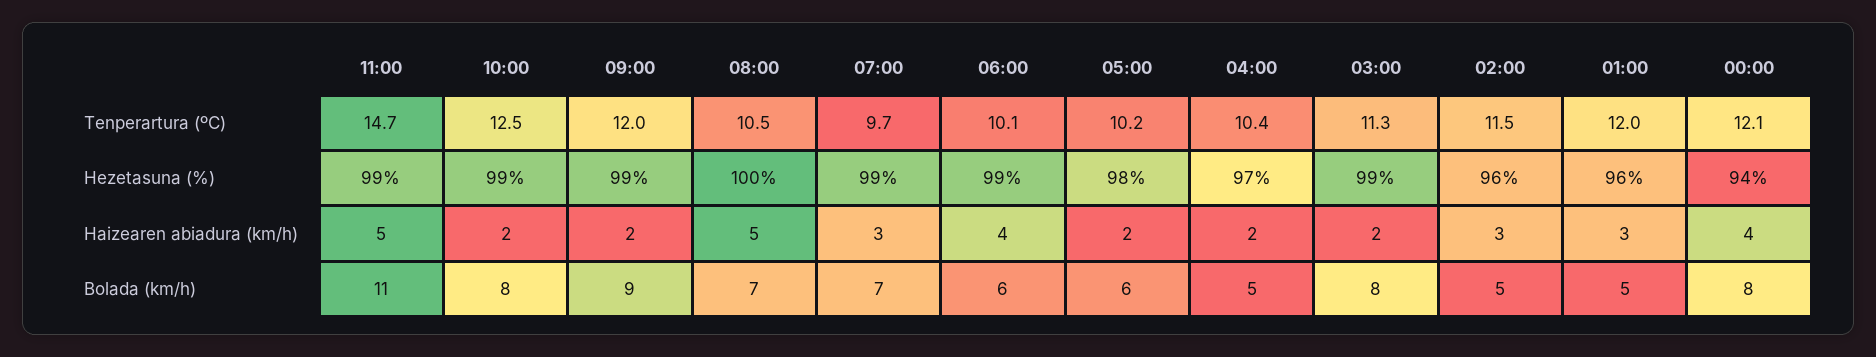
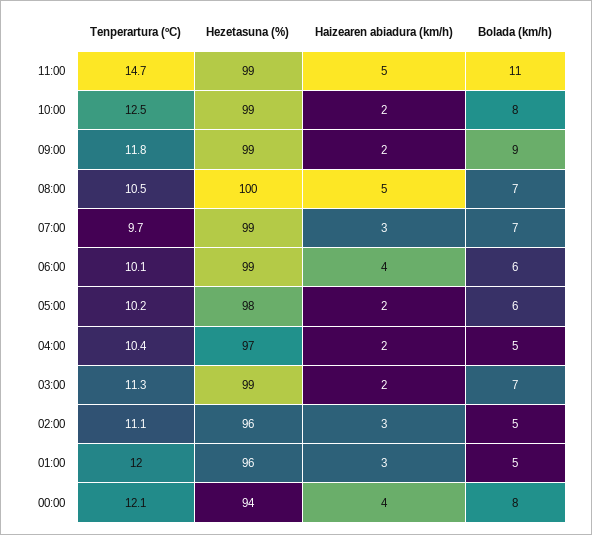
09:00, Tenperartura (ºC): 12 -> 11.8
02:00, Tenperartura (ºC): 11.5 -> 11.1
03:00, Bolada (km/h): 8 -> 7

